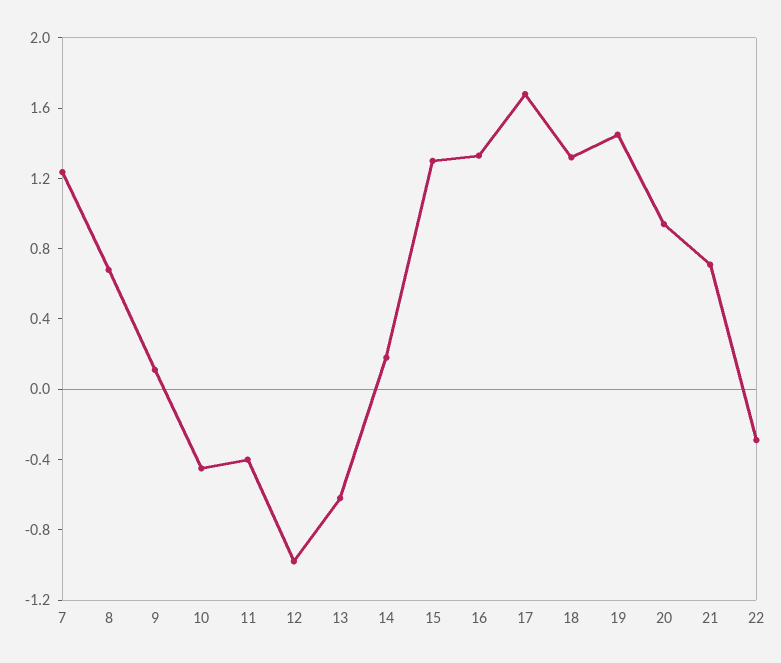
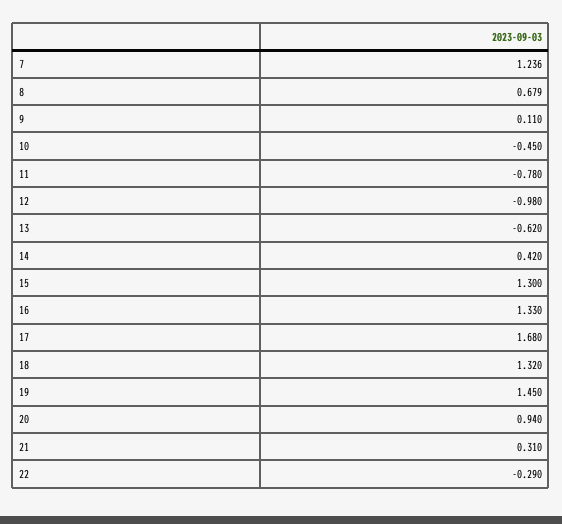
11: -0.4 -> -0.78
14: 0.2 -> 0.42
21: 0.7 -> 0.31

